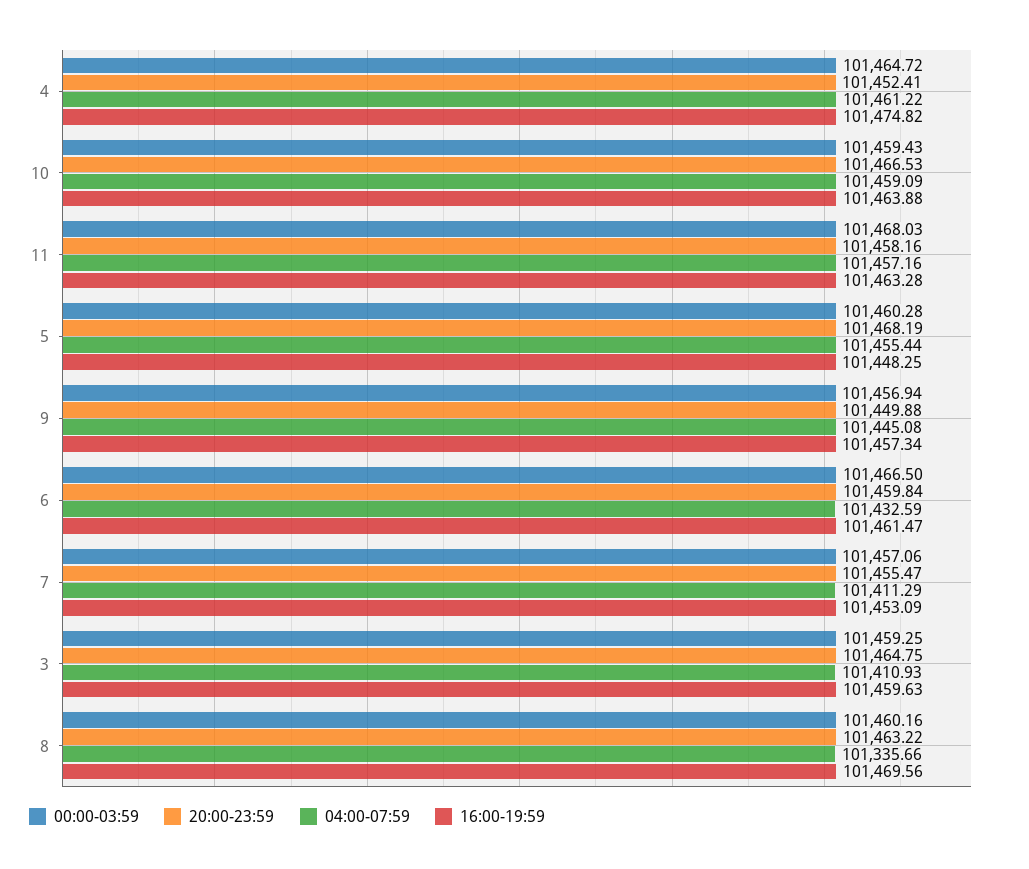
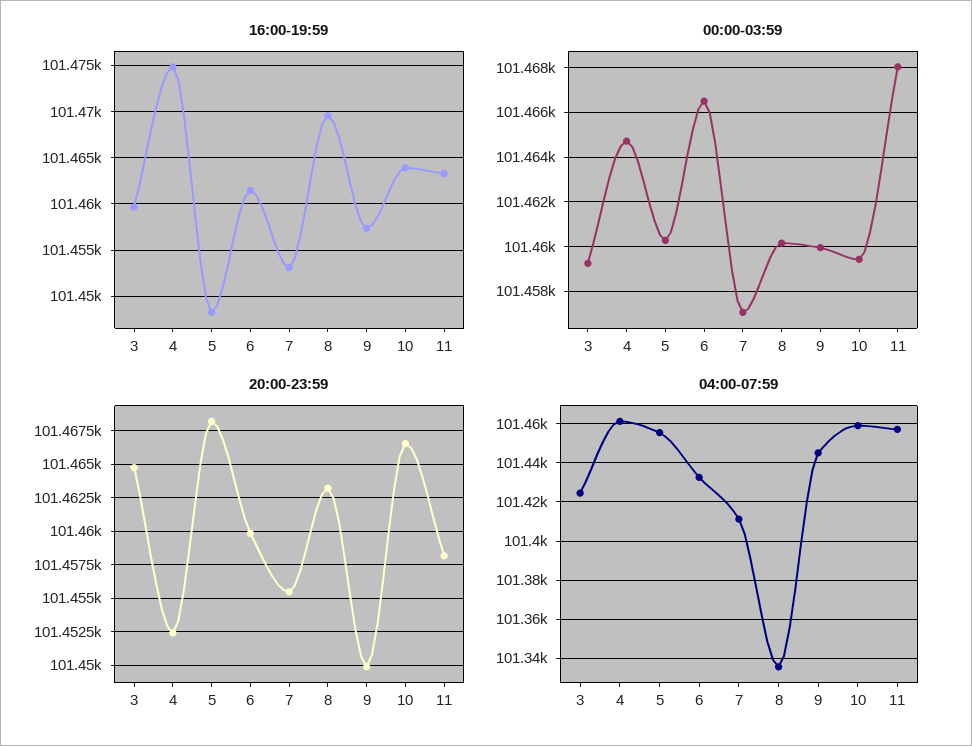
00:00-03:59, 9: 101456.94 -> 101460
04:00-07:59, 3: 101410.93 -> 101425

